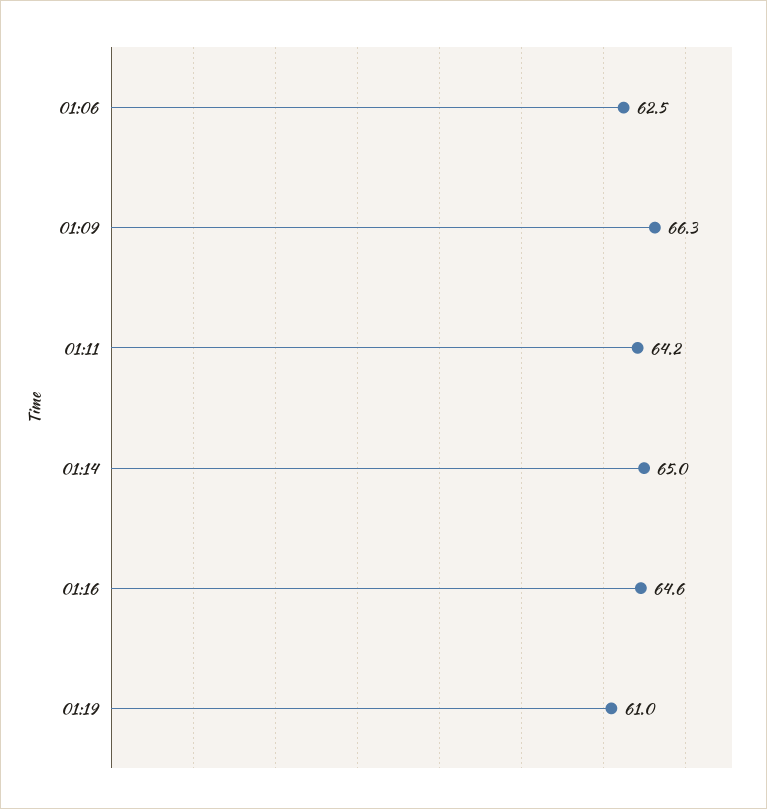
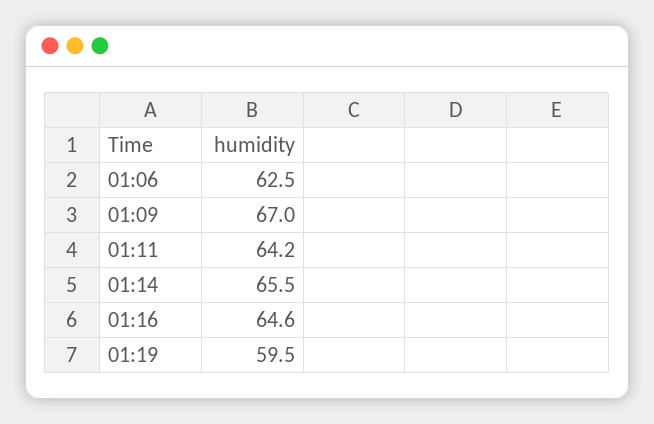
01:09: 66.3 -> 67
01:14: 65 -> 65.5
01:19: 61 -> 59.5

